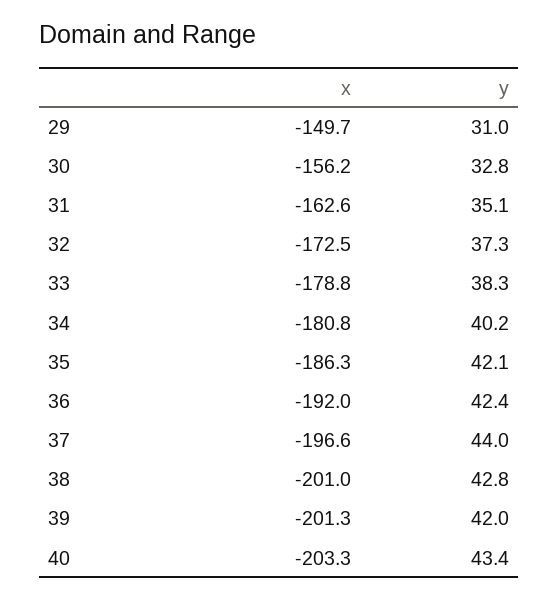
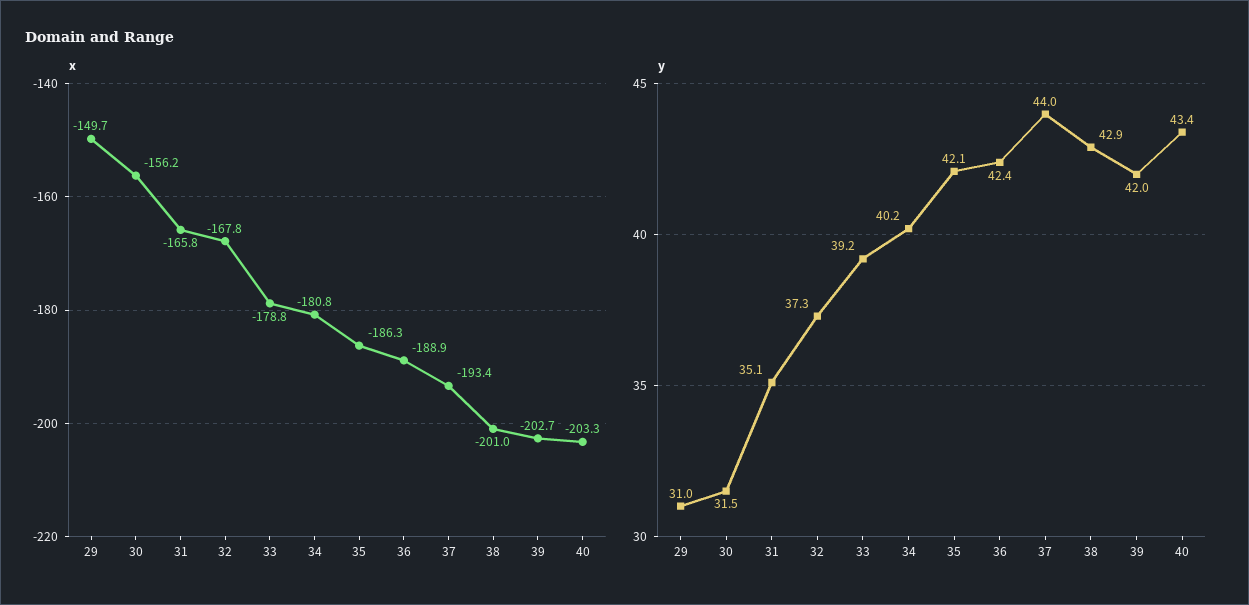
y, 30: 32.8 -> 31.5
x, 31: -162.6 -> -165.8
x, 32: -172.5 -> -167.8
y, 33: 38.3 -> 39.2
x, 36: -192 -> -188.9
x, 37: -196.6 -> -193.4
y, 38: 42.8 -> 42.9
x, 39: -201.3 -> -202.7

